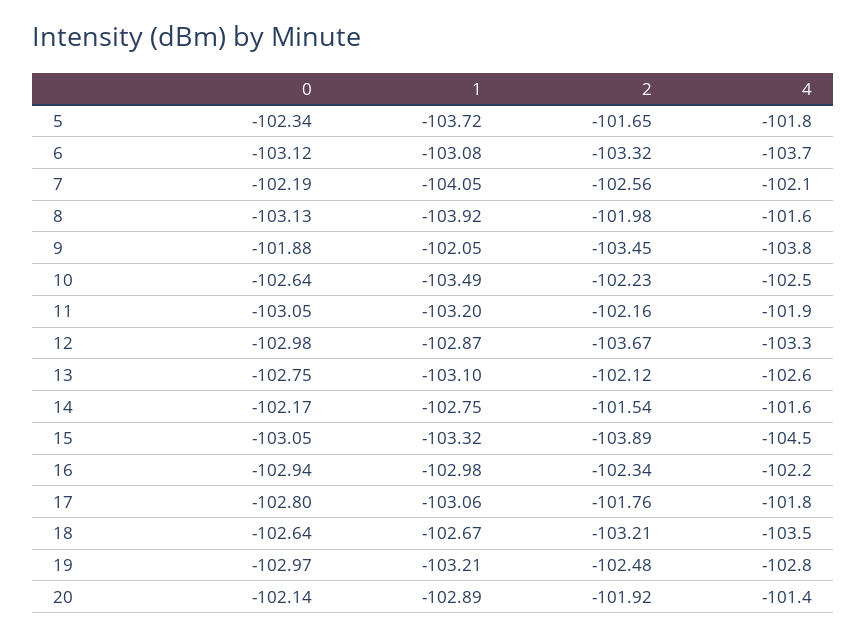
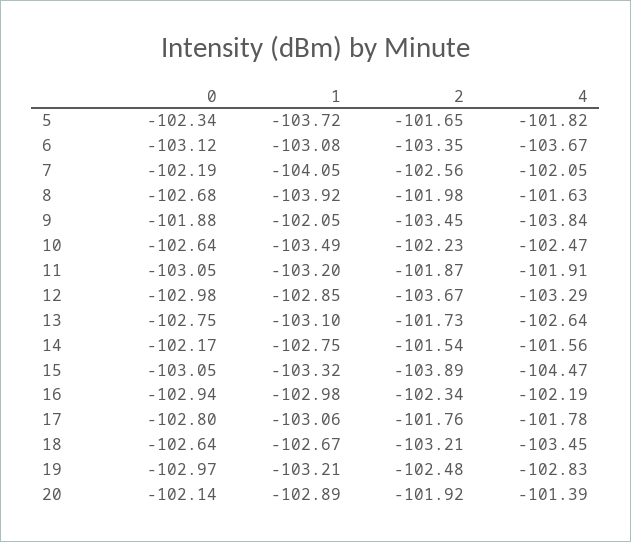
2, 6: -103.32 -> -103.35
0, 8: -103.13 -> -102.68
2, 11: -102.16 -> -101.87
1, 12: -102.87 -> -102.85
2, 13: -102.12 -> -101.73

